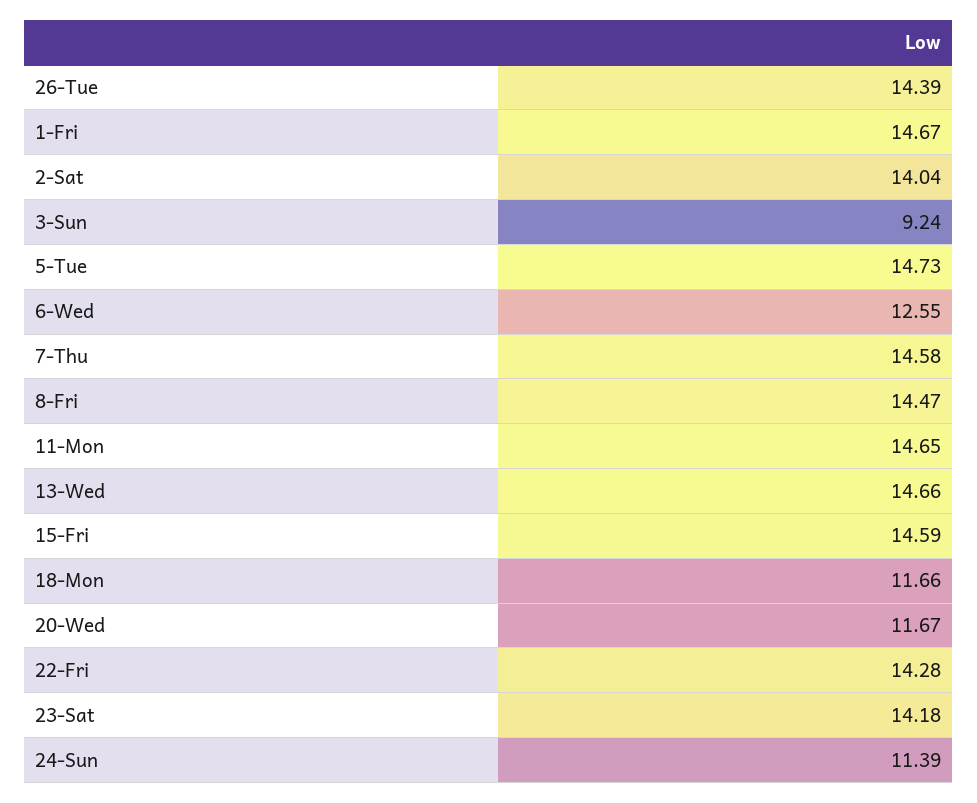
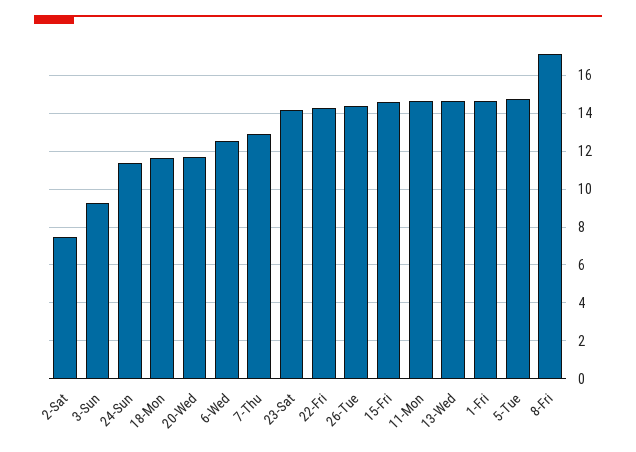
2-Sat: 14.04 -> 7.5
7-Thu: 14.58 -> 13
8-Fri: 14.47 -> 17

